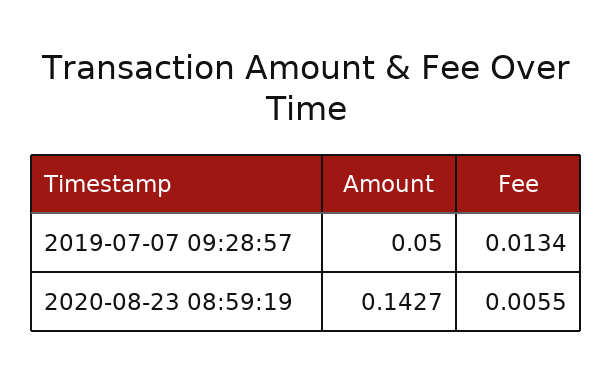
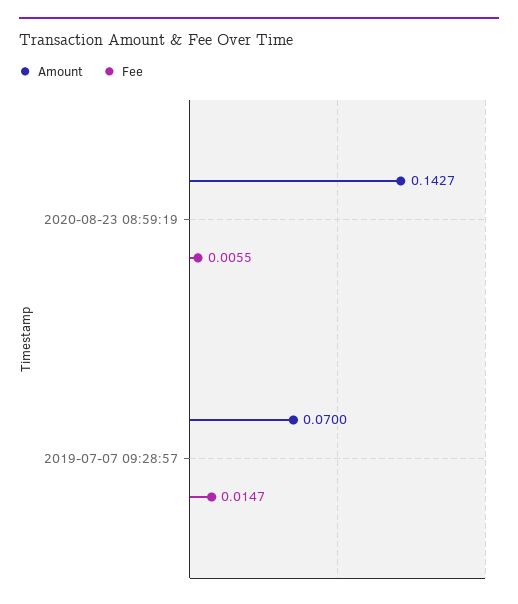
Amount, 2019-07-07 09:28:57: 0.05 -> 0.07
Fee, 2019-07-07 09:28:57: 0.0134 -> 0.0147

